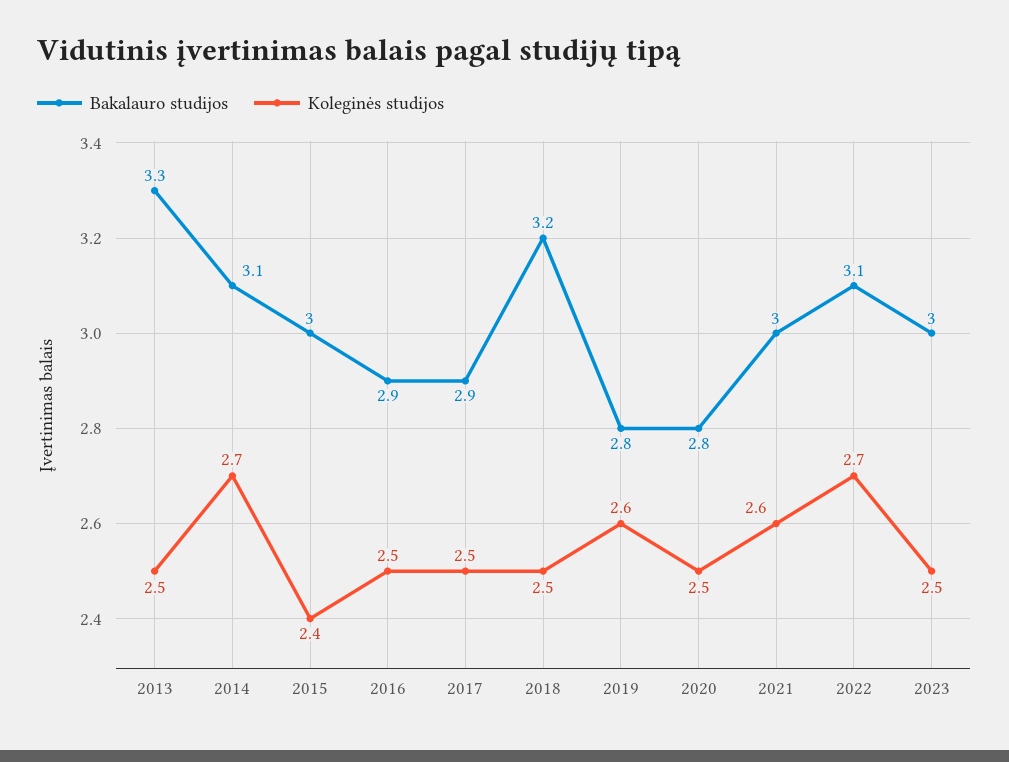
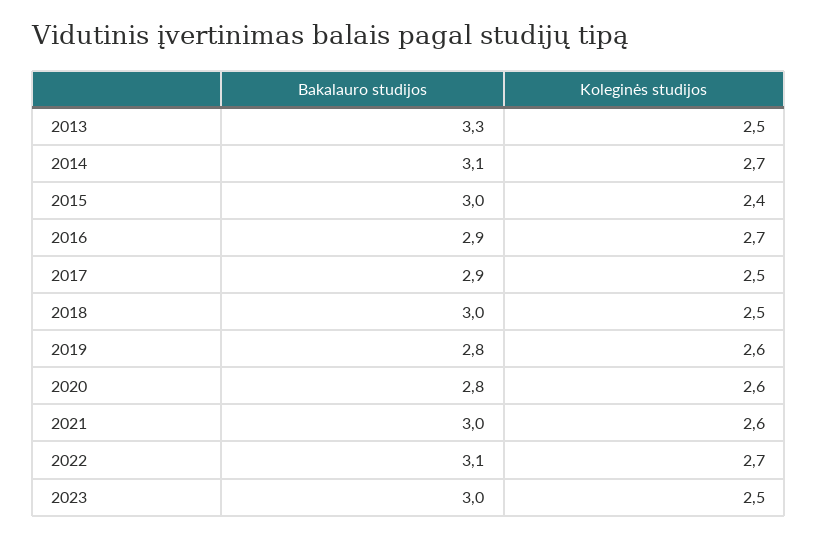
Koleginės studijos, 2016: 2.5 -> 2.7
Bakalauro studijos, 2018: 3.2 -> 3
Koleginės studijos, 2020: 2.5 -> 2.6

